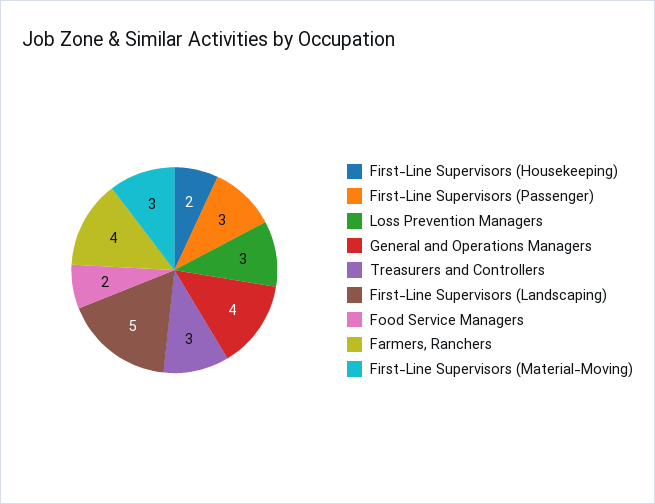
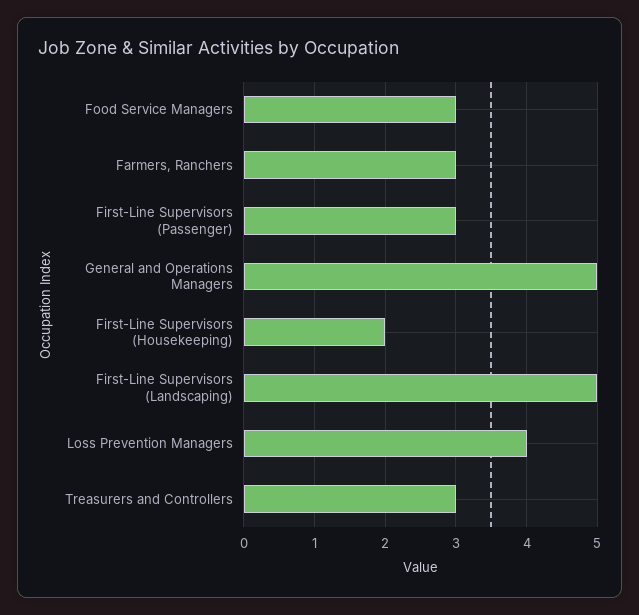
Loss Prevention Managers: 3 -> 4
General and Operations Managers: 4 -> 5
Food Service Managers: 2 -> 3
Farmers, Ranchers: 4 -> 3
First-Line Supervisors (Material-Moving): 3 -> none

